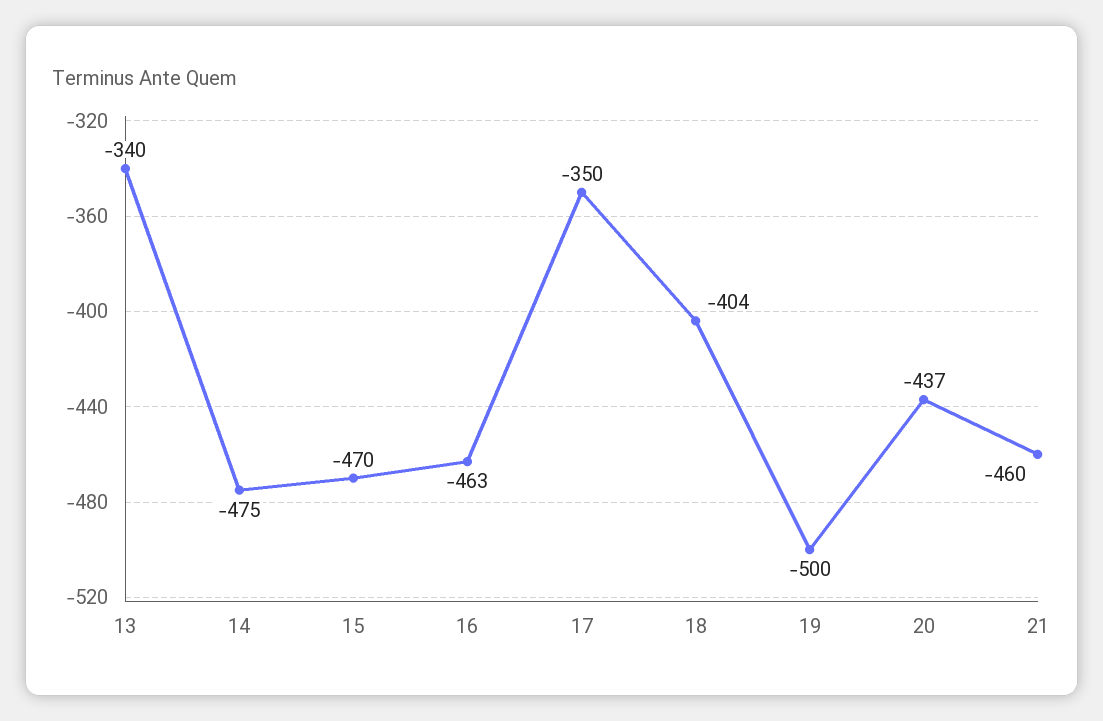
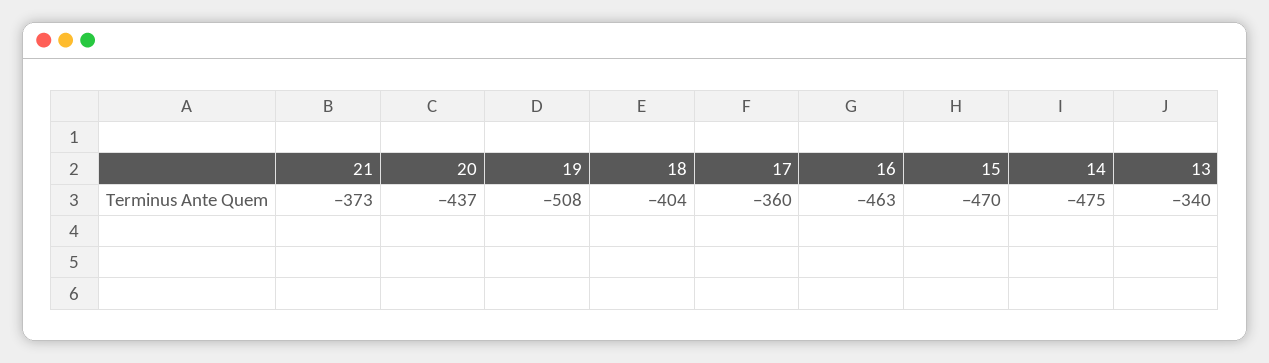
17: -350 -> -360
19: -500 -> -508
21: -460 -> -373

